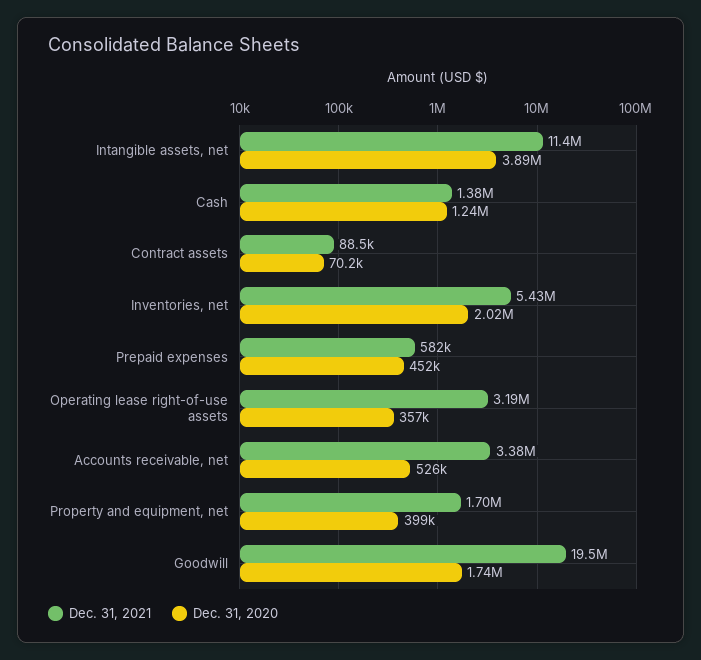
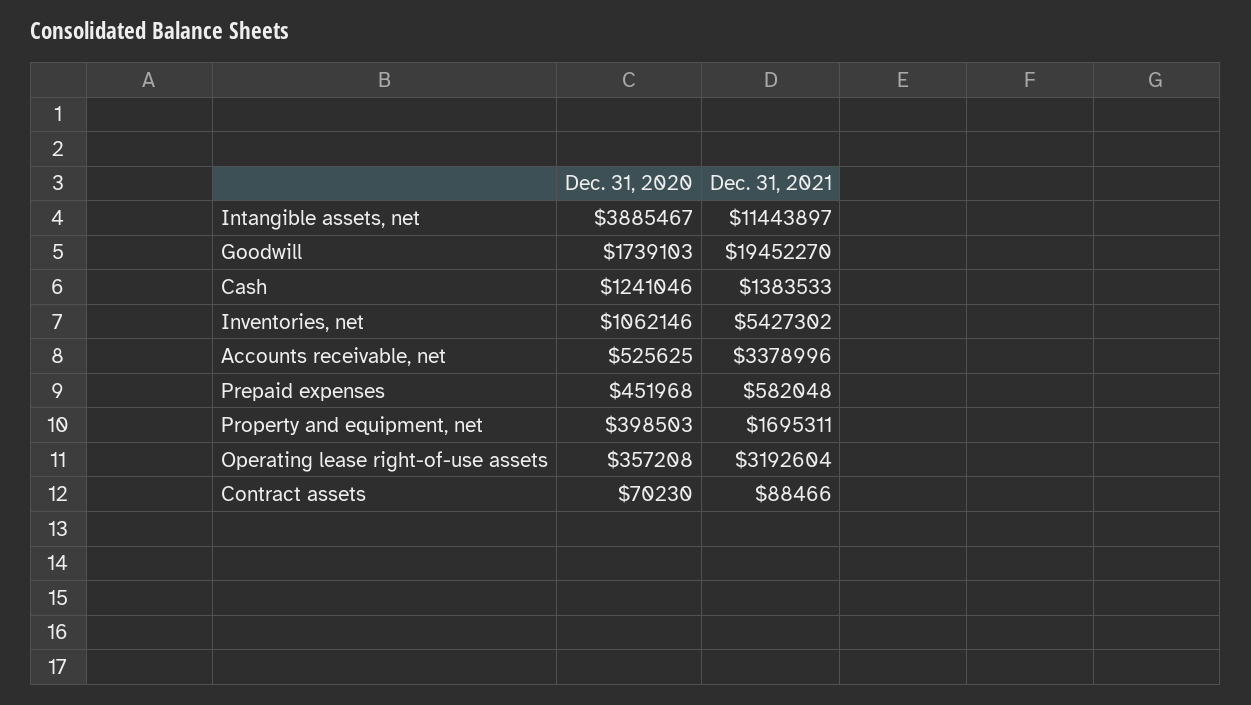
Dec. 31, 2020, Inventories, net: 2020000 -> 1062146

